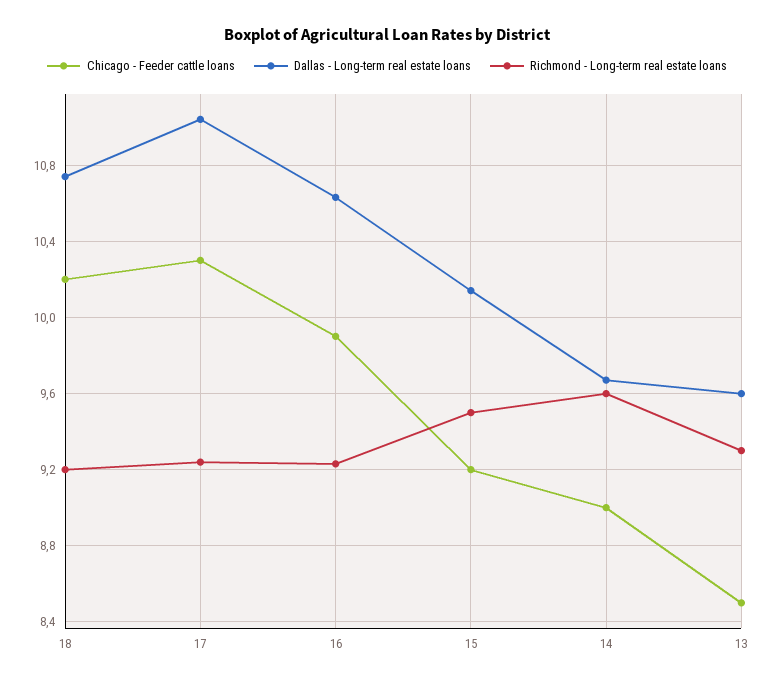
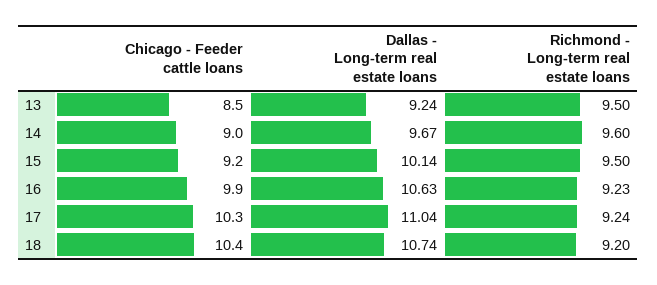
Chicago - Feeder cattle loans, 18: 10.2 -> 10.4
Dallas - Long-term real estate loans, 13: 9.6 -> 9.24
Richmond - Long-term real estate loans, 13: 9.3 -> 9.5

